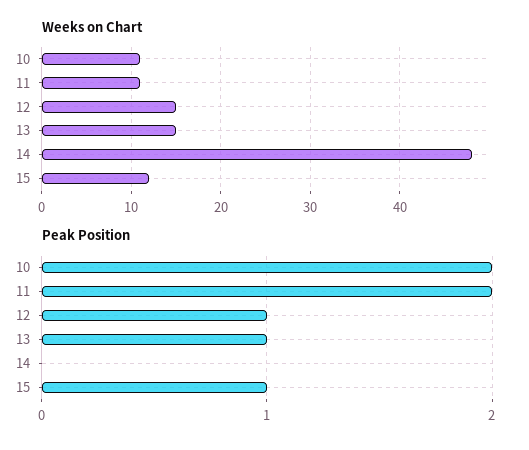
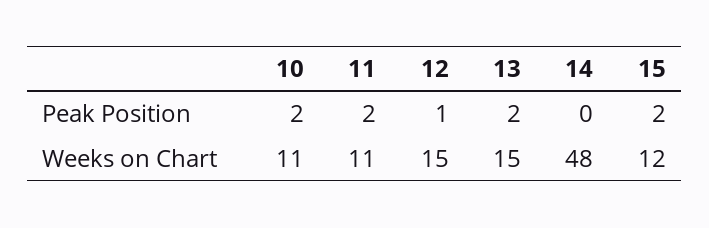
Peak Position, 13: 1 -> 2
Peak Position, 15: 1 -> 2

